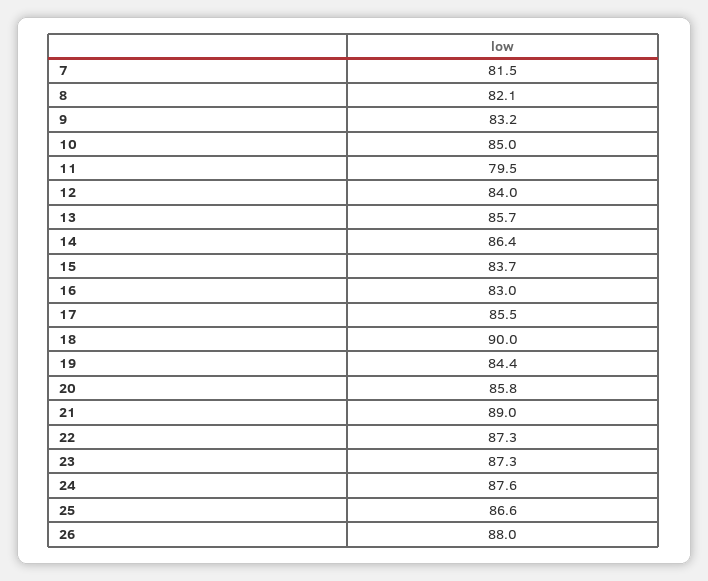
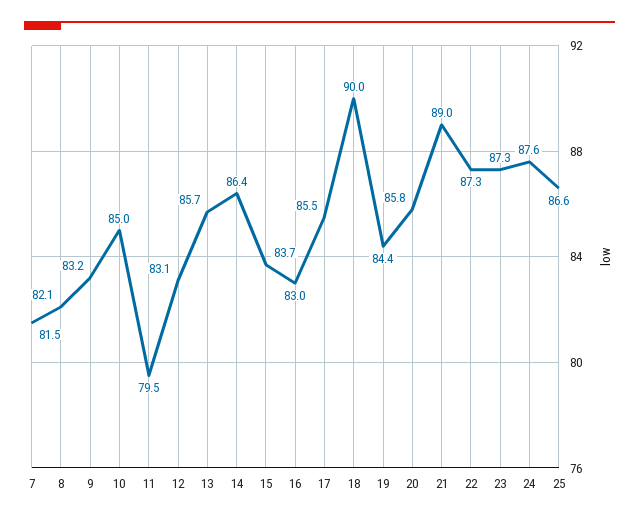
12: 84 -> 83.1
26: 88 -> none

